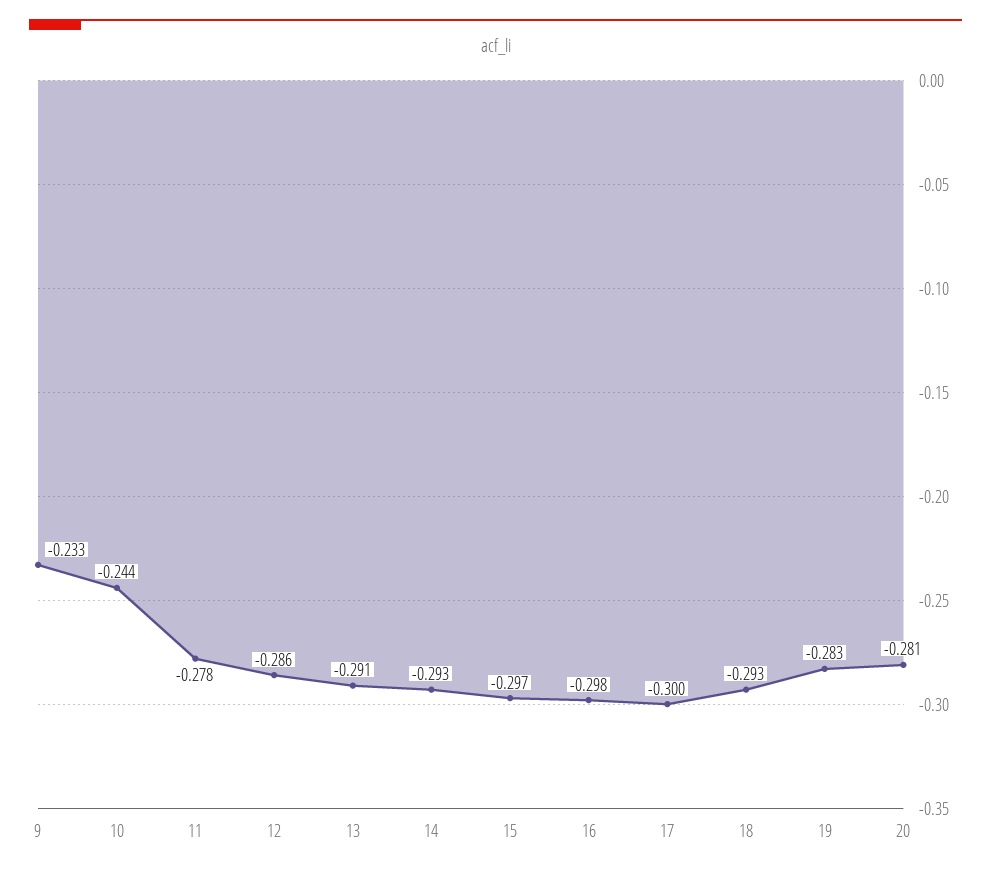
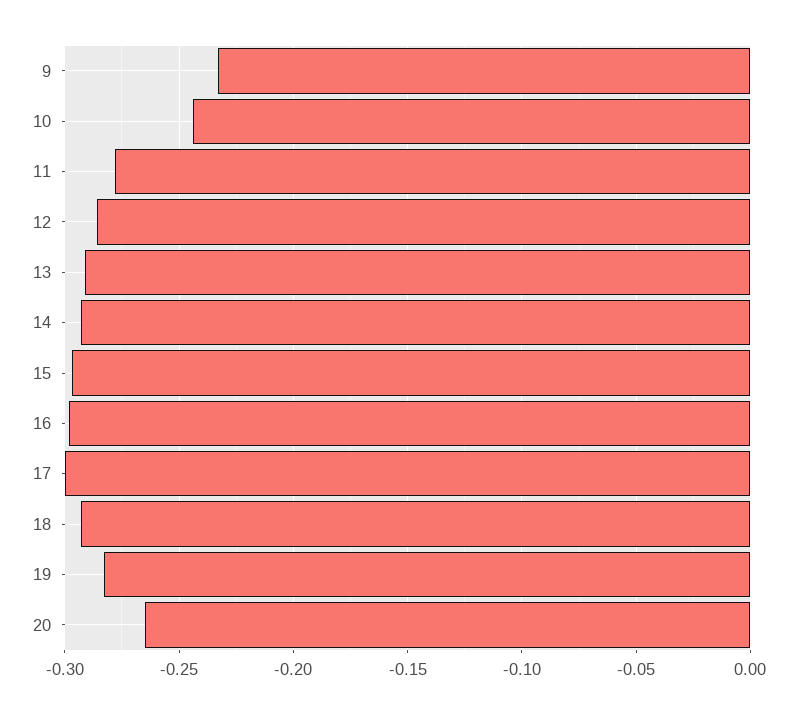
20: -0.281 -> -0.265

